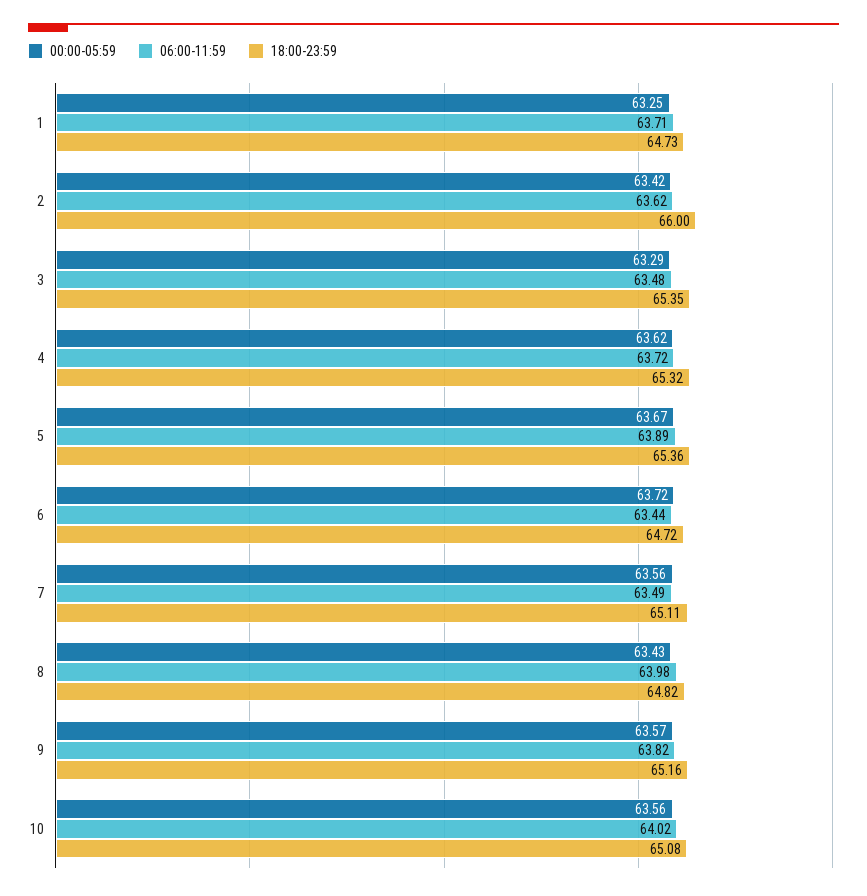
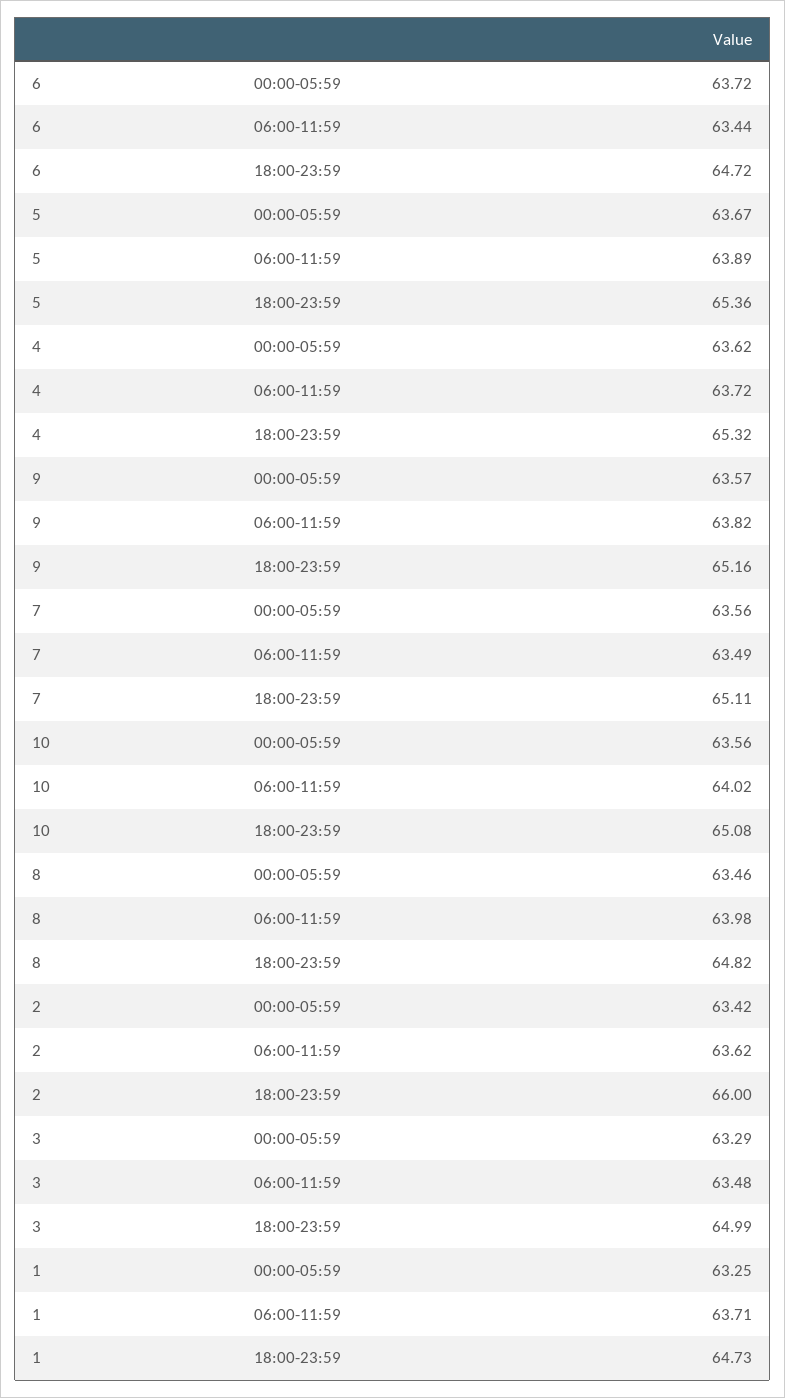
18:00-23:59, 3: 65.35 -> 64.99
00:00-05:59, 8: 63.43 -> 63.46

